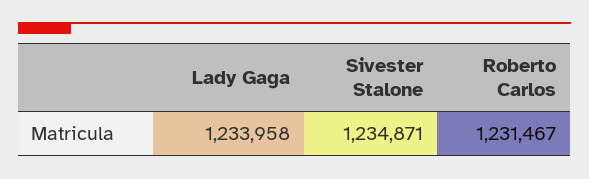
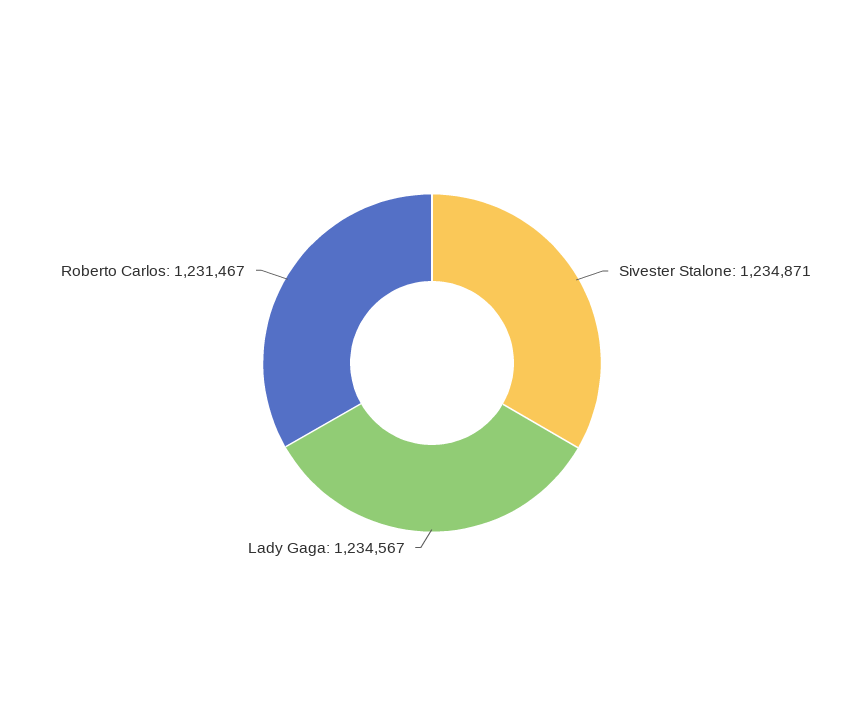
Lady Gaga: 1233958 -> 1234567

